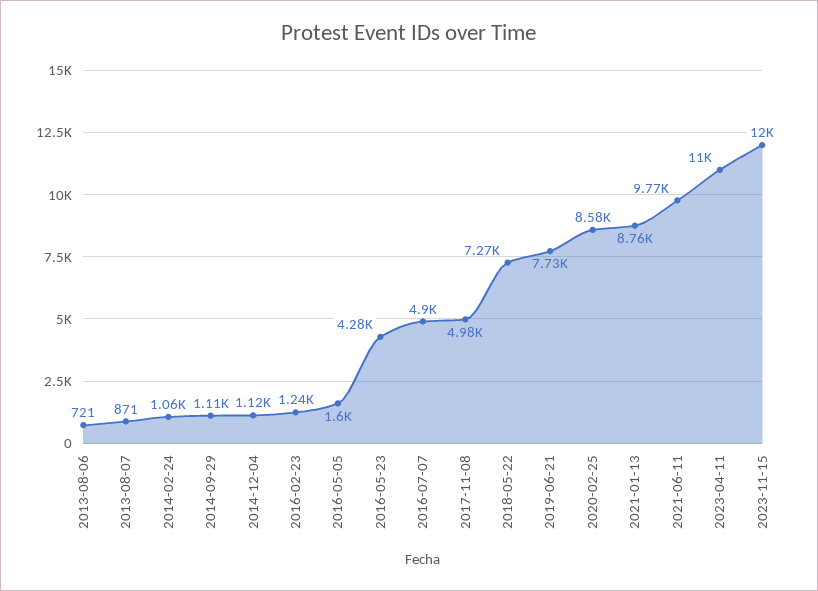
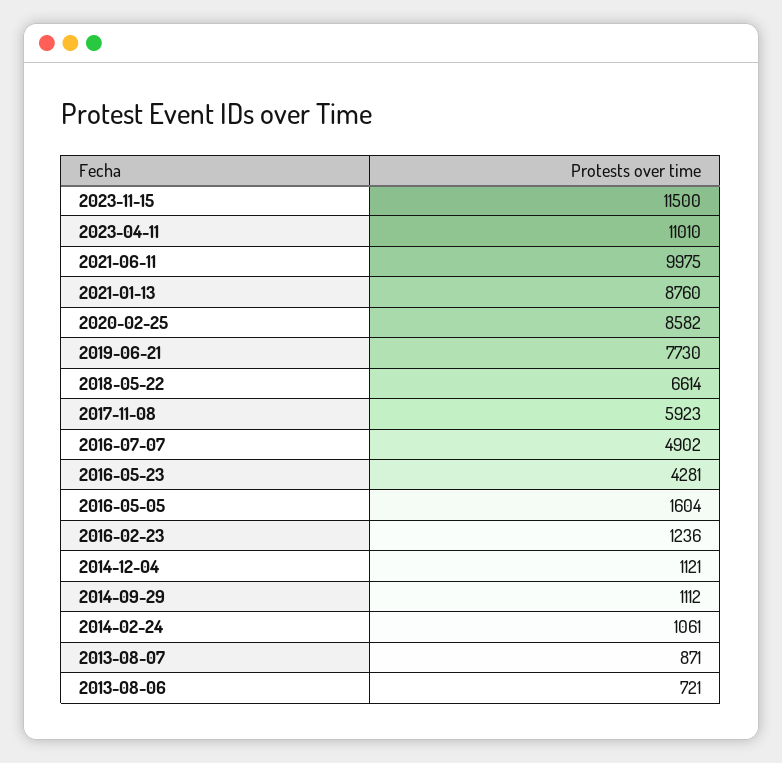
2017-11-08: 4980 -> 5923
2018-05-22: 7270 -> 6614
2021-06-11: 9770 -> 9975
2023-11-15: 12000 -> 11500

